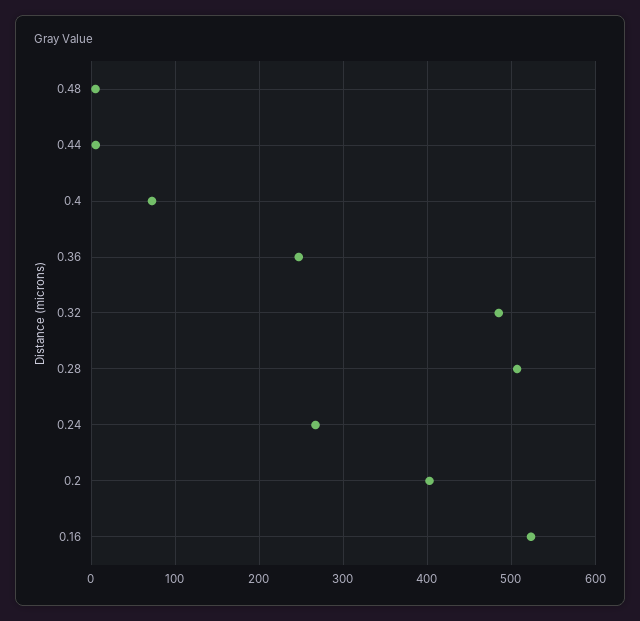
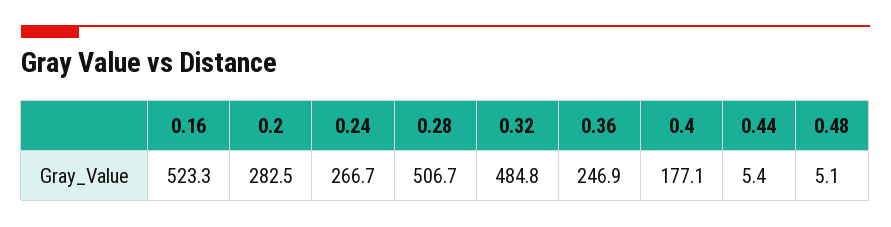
0.4: 70 -> 177.1
0.2: 400 -> 282.5

